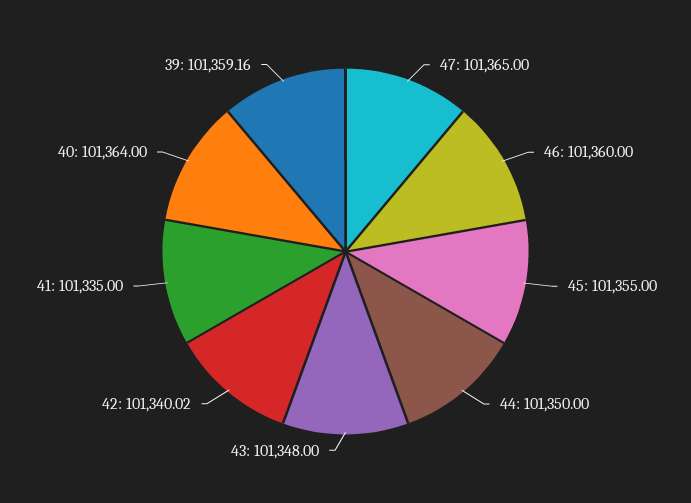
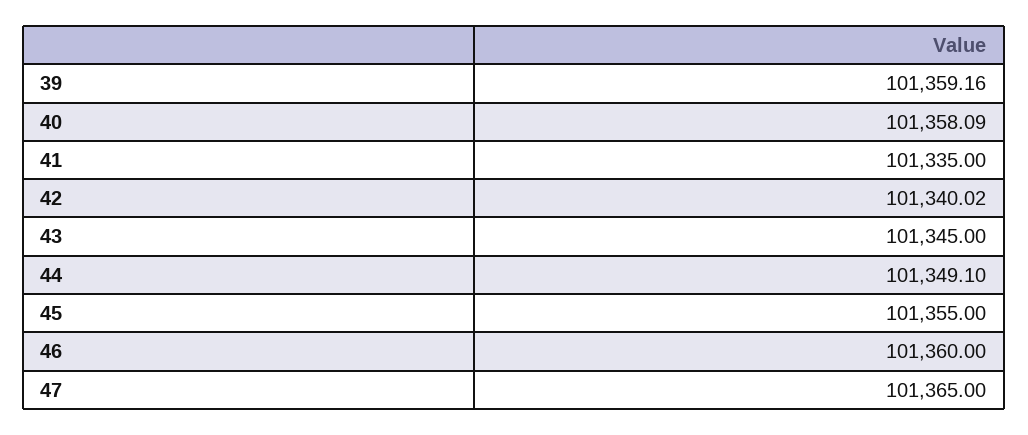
44: 101350 -> 101349.1
43: 101348 -> 101345
40: 101364 -> 101358.09

